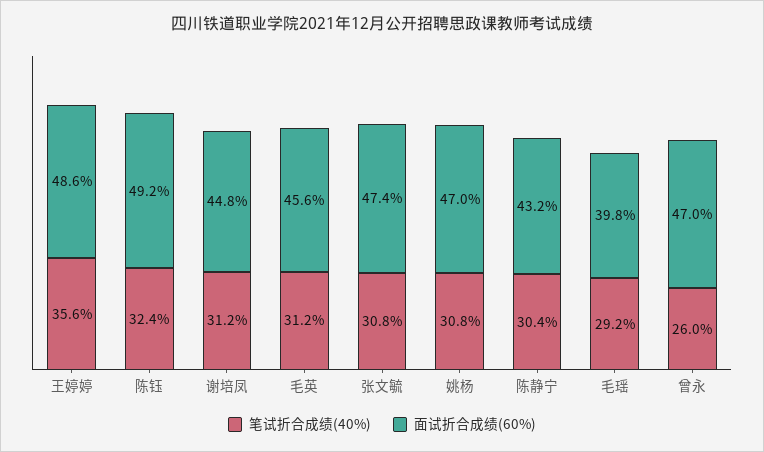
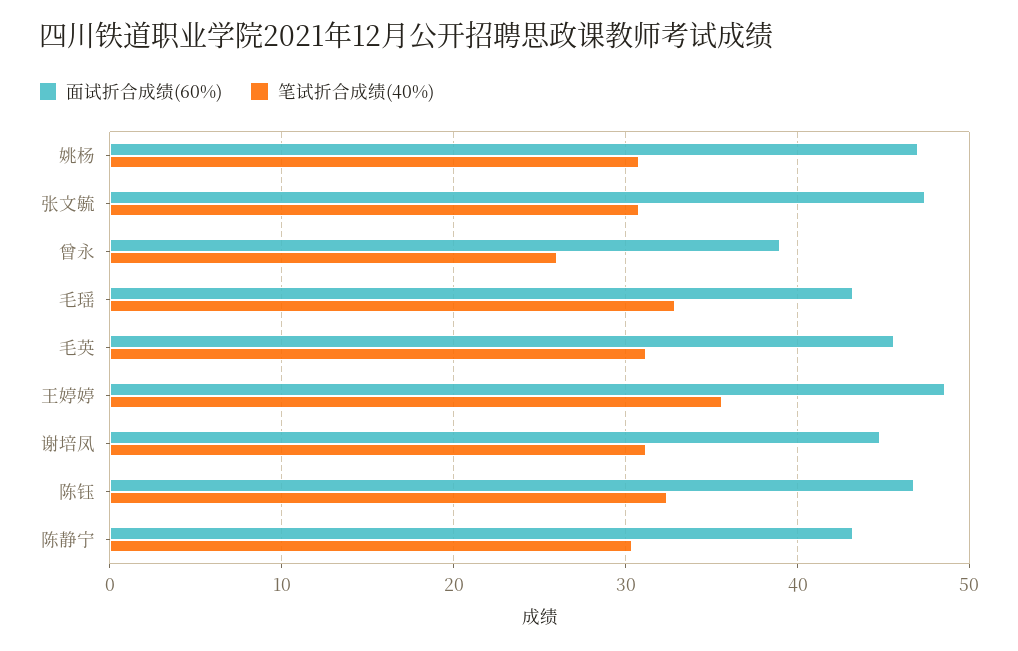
面试折合成绩(60%), 陈钰: 49.2 -> 47
笔试折合成绩(40%), 毛瑶: 29.2 -> 33
面试折合成绩(60%), 毛瑶: 39.8 -> 43
面试折合成绩(60%), 曾永: 47 -> 39

